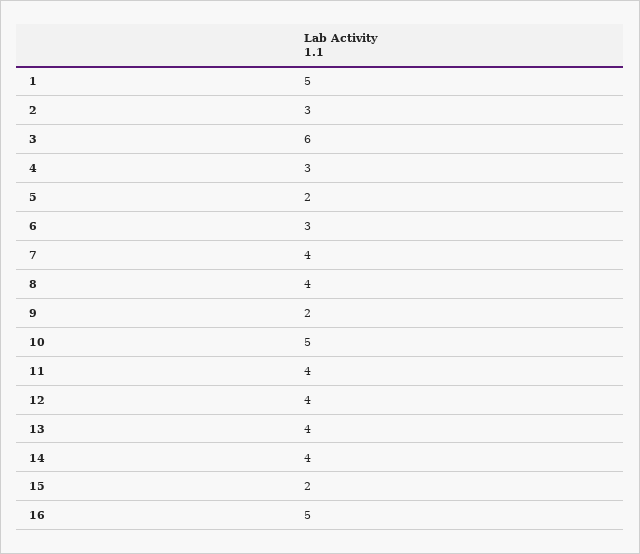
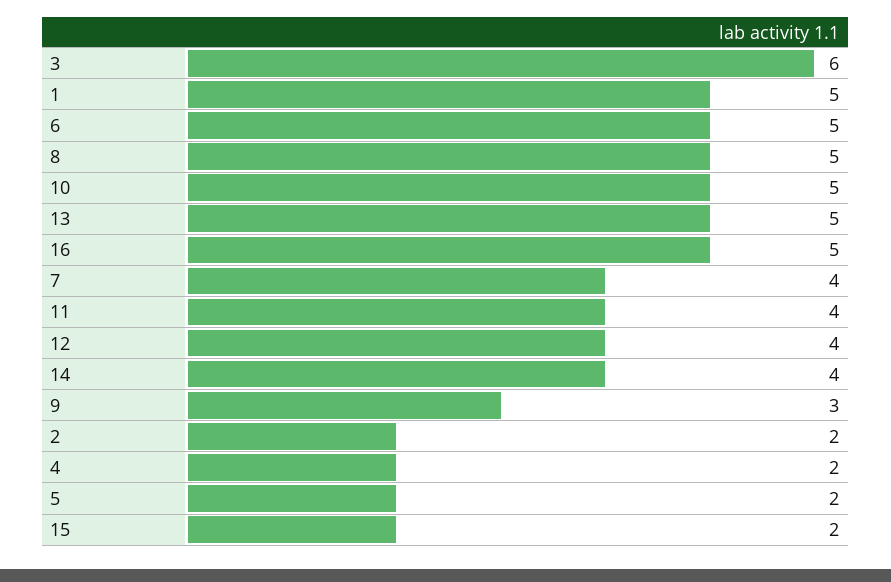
2: 3 -> 2
4: 3 -> 2
6: 3 -> 5
8: 4 -> 5
9: 2 -> 3
13: 4 -> 5

